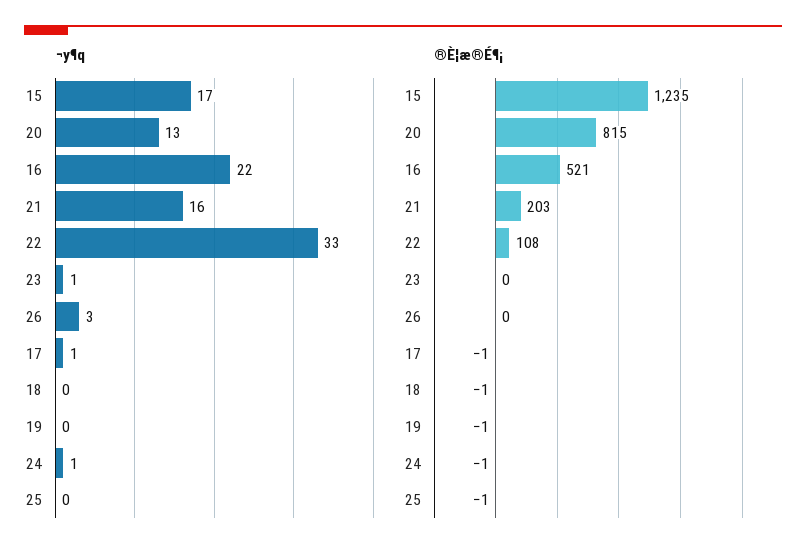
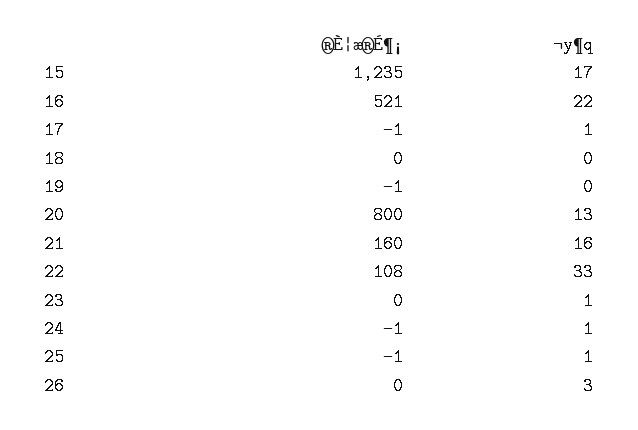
¬y¶q, 25: 0 -> 1
®È¦æ®É¶¡, 20: 815 -> 800
®È¦æ®É¶¡, 21: 203 -> 160
®È¦æ®É¶¡, 18: -1 -> 0

